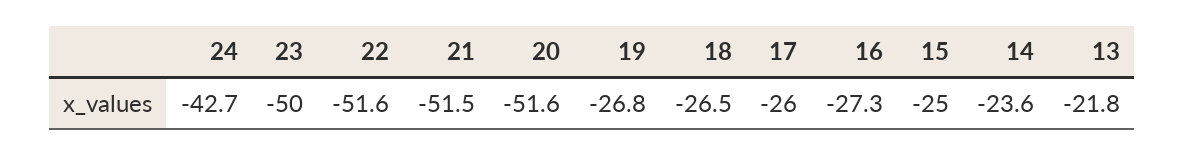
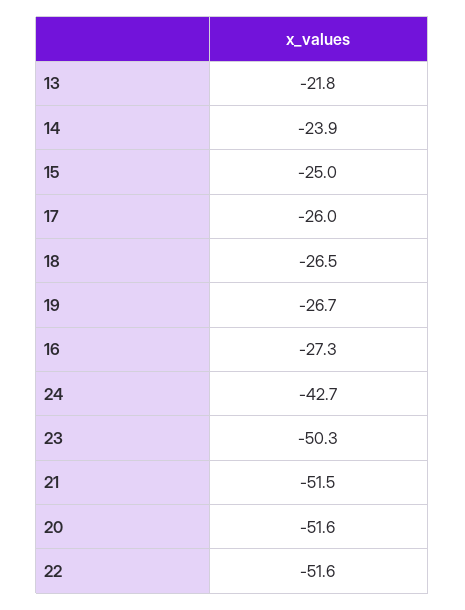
23: -50 -> -50.3
19: -26.8 -> -26.7
14: -23.6 -> -23.9

